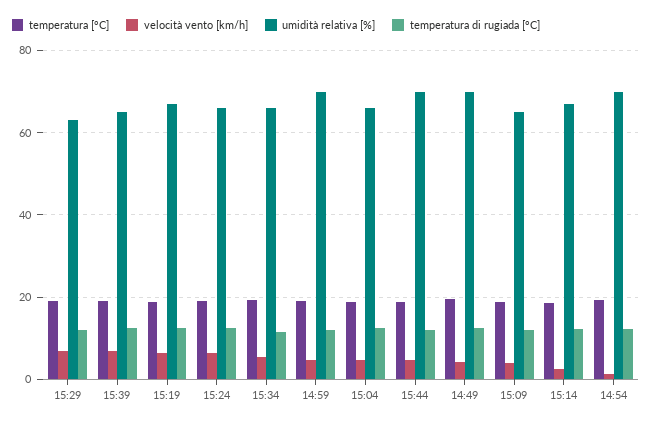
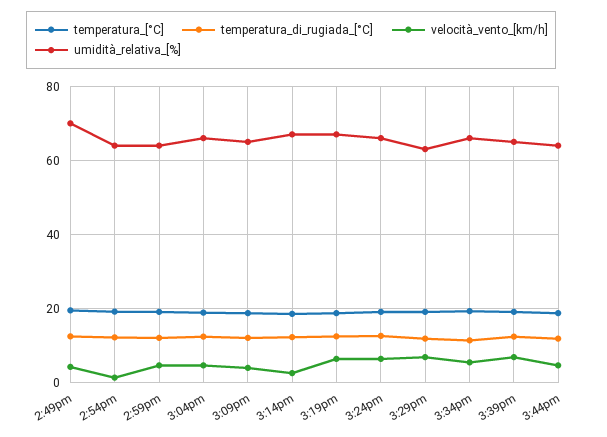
umidità relativa [%], 14:59: 70 -> 64
umidità relativa [%], 15:44: 70 -> 64
umidità relativa [%], 14:54: 70 -> 64

